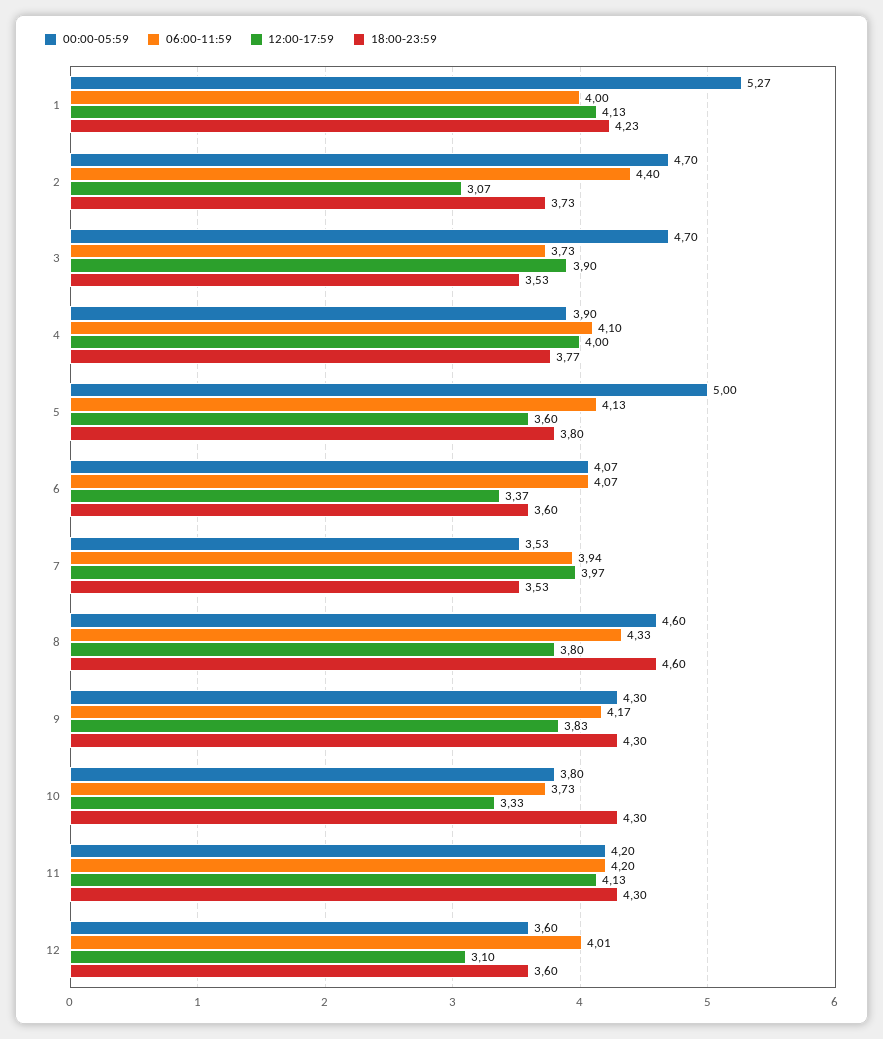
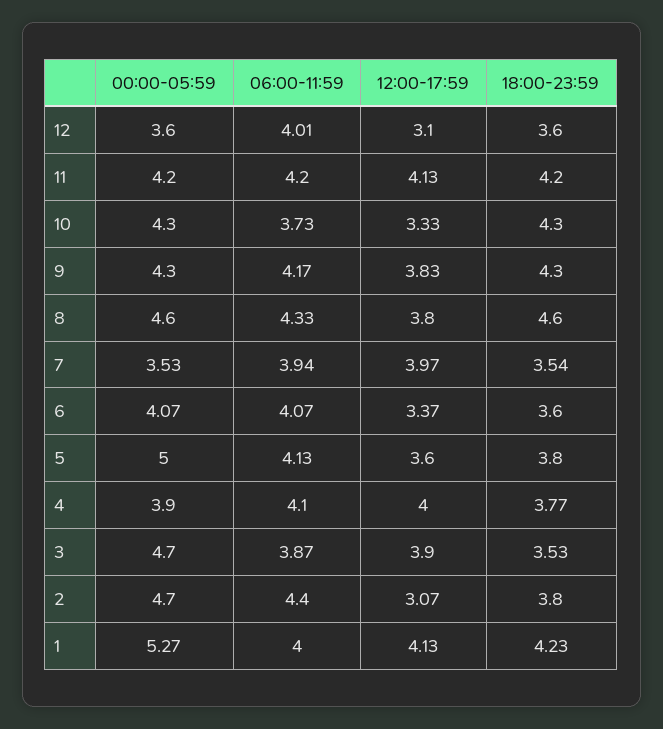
18:00-23:59, 2: 3.73 -> 3.8
06:00-11:59, 3: 3.73 -> 3.87
18:00-23:59, 7: 3.53 -> 3.54
00:00-05:59, 10: 3.8 -> 4.3
18:00-23:59, 11: 4.3 -> 4.2

